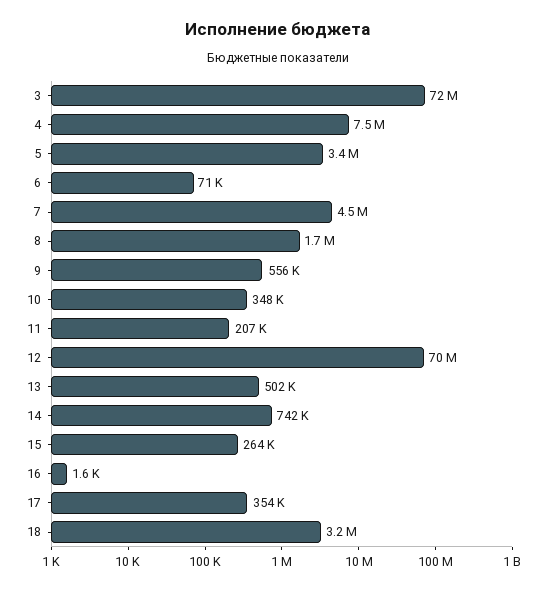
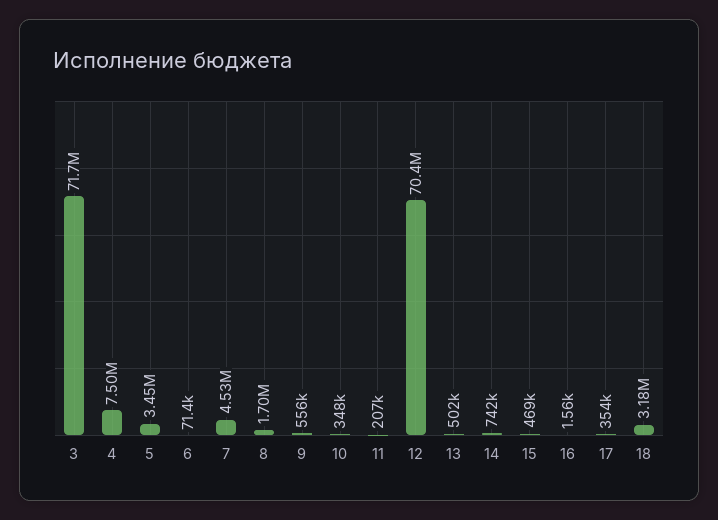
15: 264000 -> 469000

